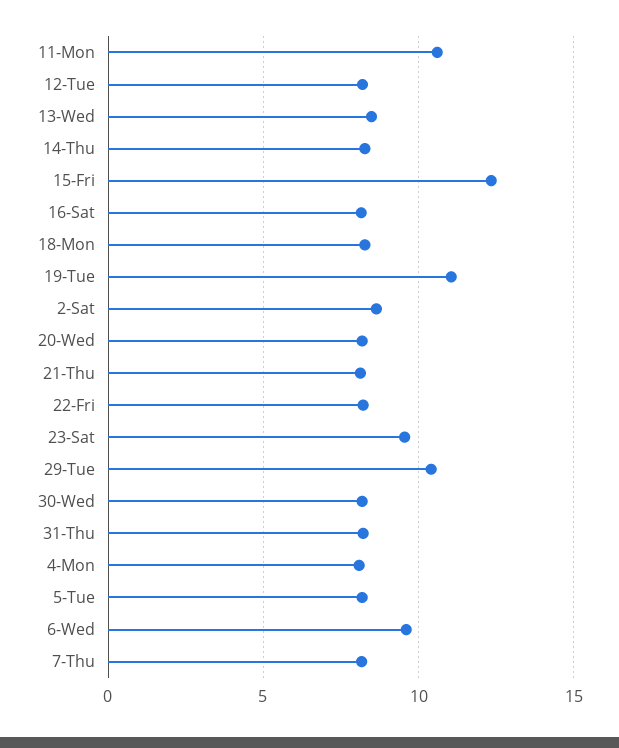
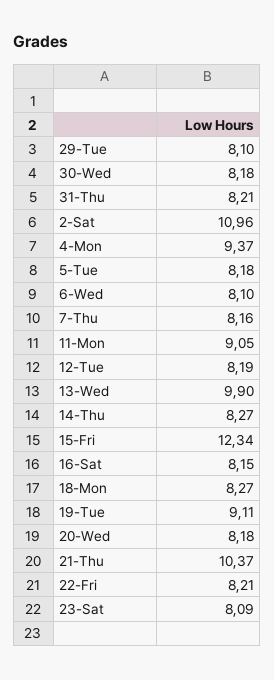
11-Mon: 10.5 -> 9.05
13-Wed: 8.5 -> 9.9
19-Tue: 11 -> 9.11
2-Sat: 8.5 -> 10.96
21-Thu: 8 -> 10.37
23-Sat: 9.5 -> 8.09
29-Tue: 10.5 -> 8.1
4-Mon: 8 -> 9.37
6-Wed: 9.5 -> 8.1

